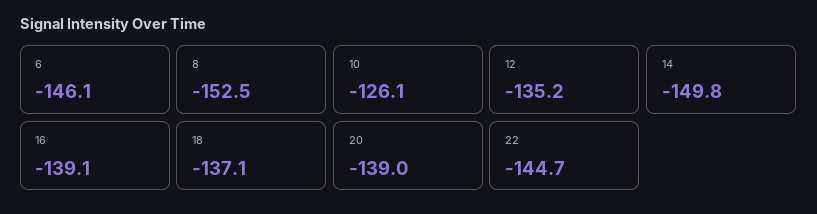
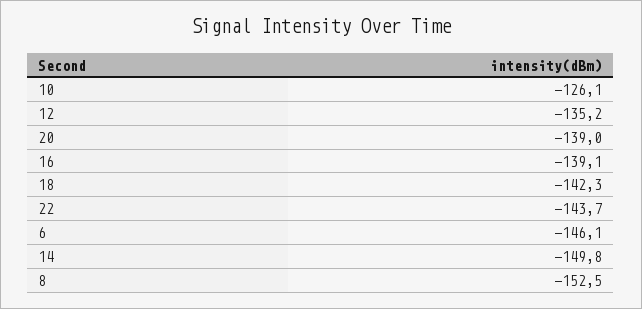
18: -137.1 -> -142.3
22: -144.7 -> -143.7

